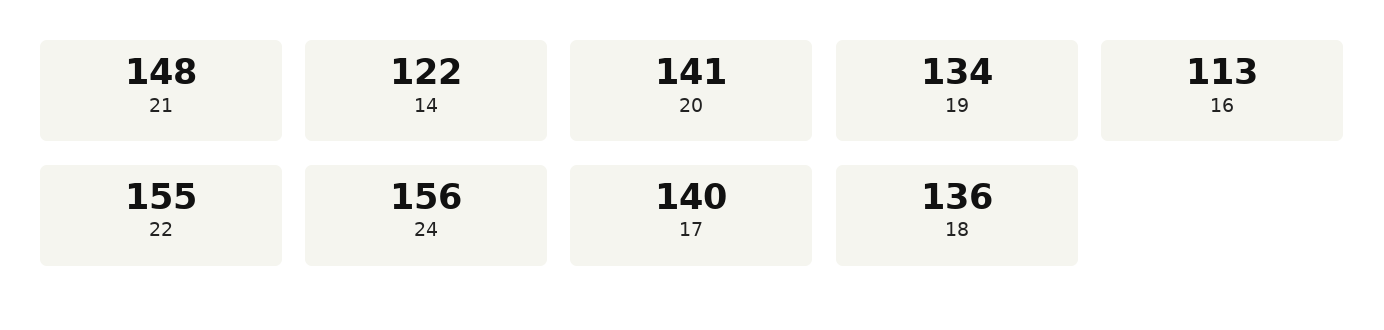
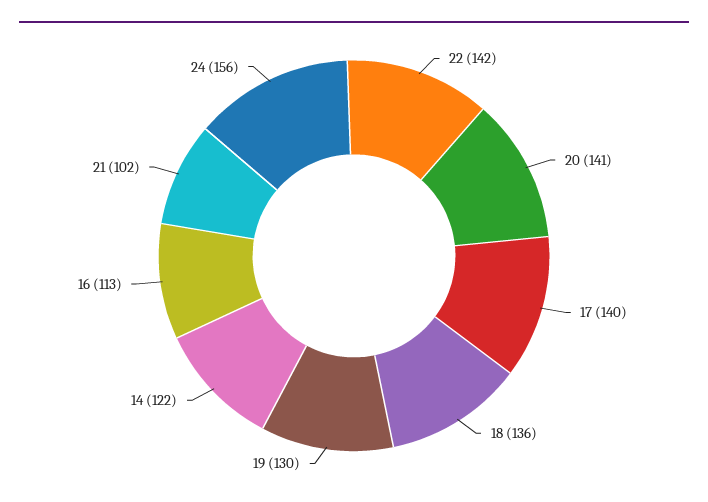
21: 148 -> 102
19: 134 -> 130
22: 155 -> 142

